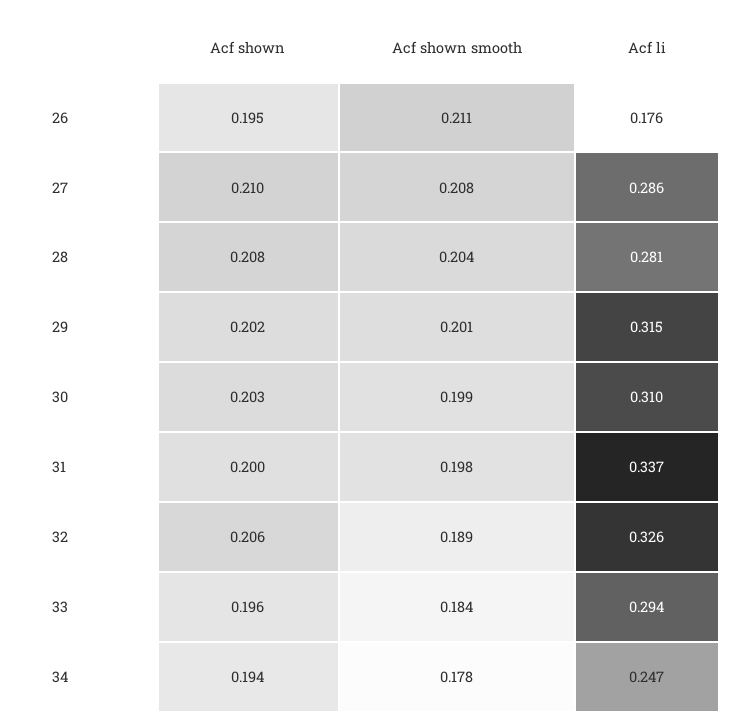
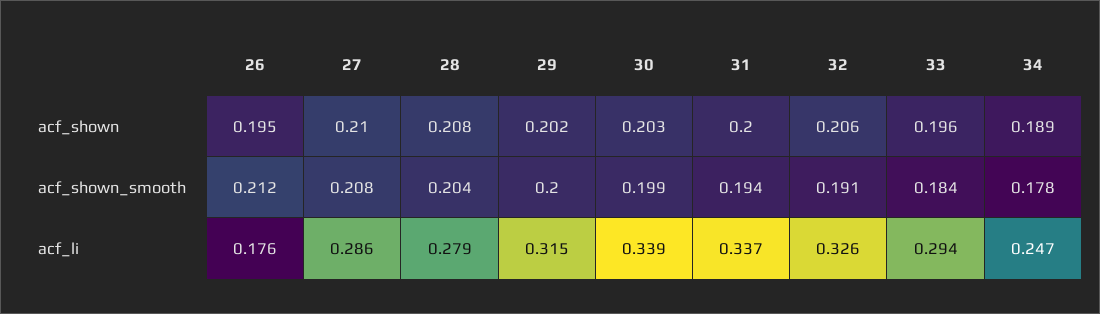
Acf shown smooth, 26: 0.211 -> 0.212
Acf li, 28: 0.281 -> 0.279
Acf shown smooth, 29: 0.201 -> 0.2
Acf li, 30: 0.31 -> 0.339
Acf shown smooth, 31: 0.198 -> 0.194
Acf shown smooth, 32: 0.189 -> 0.191
Acf shown, 34: 0.194 -> 0.189

